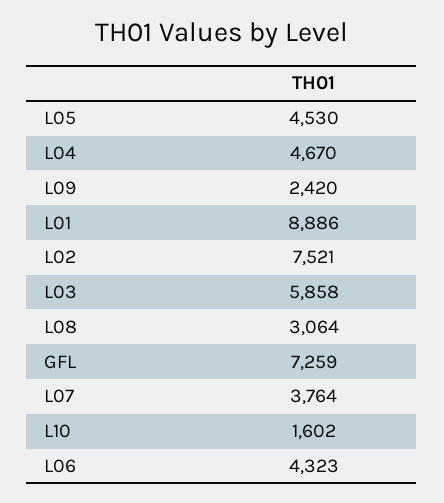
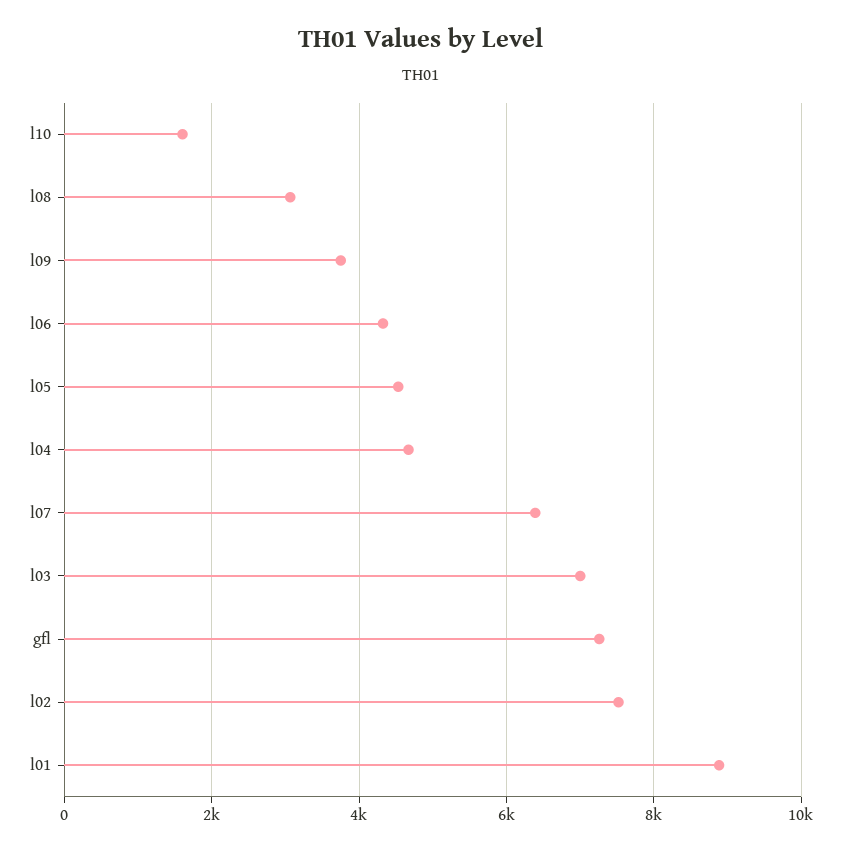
L09: 2420 -> 3800
L03: 5858 -> 7000
L07: 3764 -> 6400

